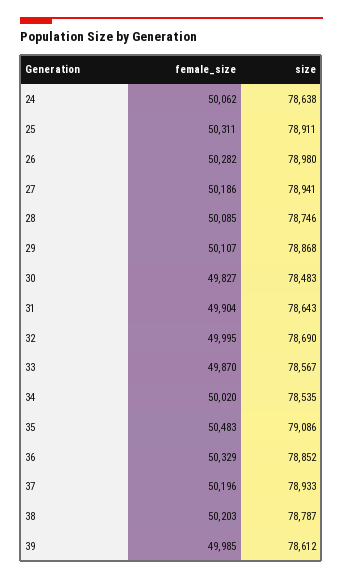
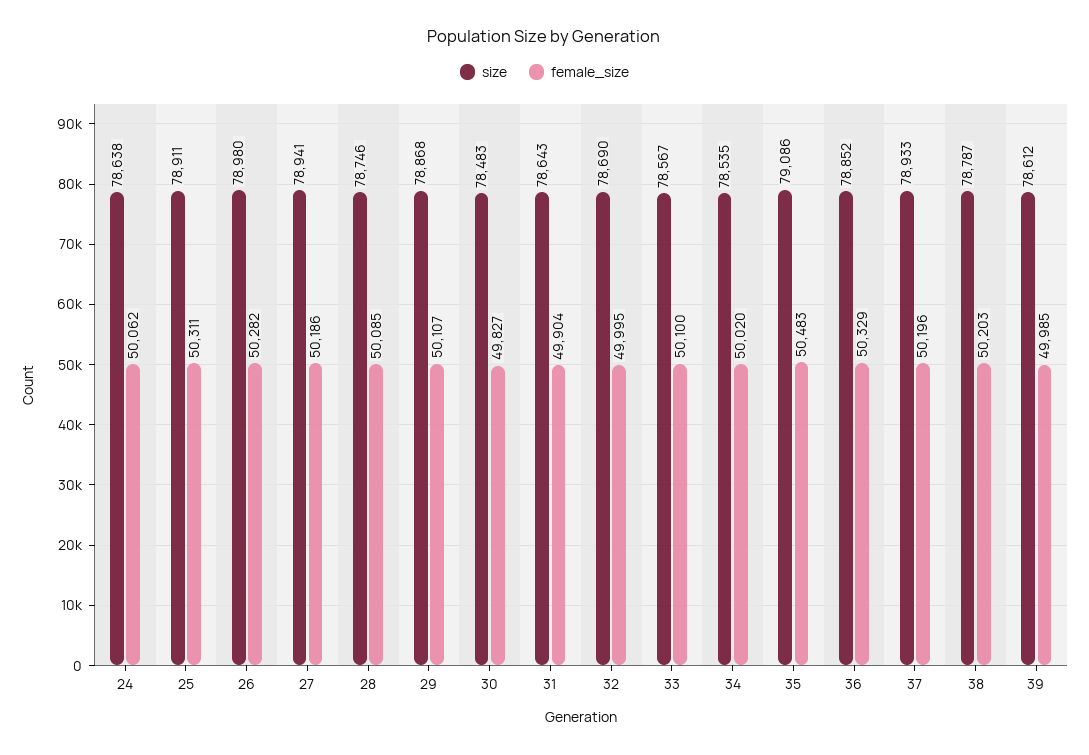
female_size, 33: 49870 -> 50100

